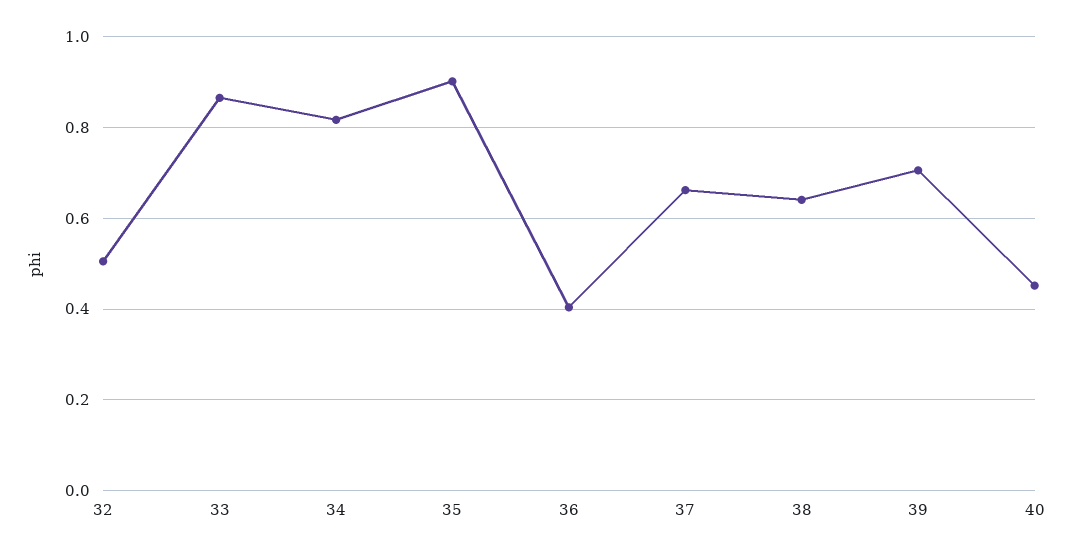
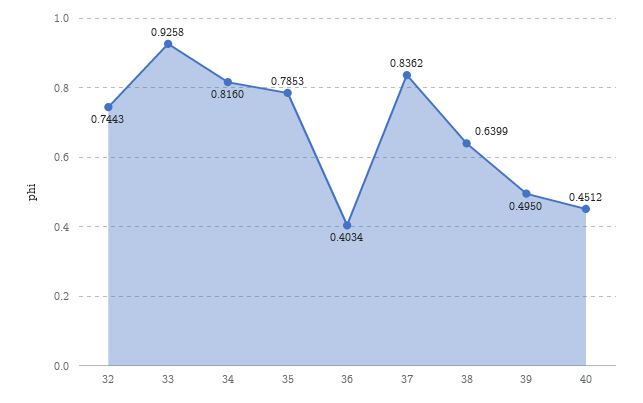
32: 0.5 -> 0.7443
33: 0.86 -> 0.9258
35: 0.9 -> 0.7853
37: 0.66 -> 0.8362
39: 0.7 -> 0.495

